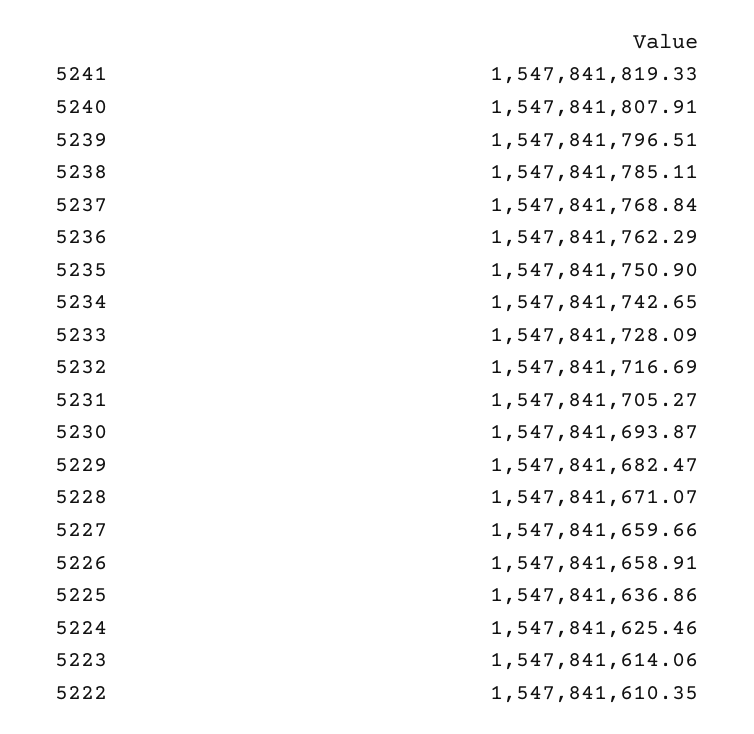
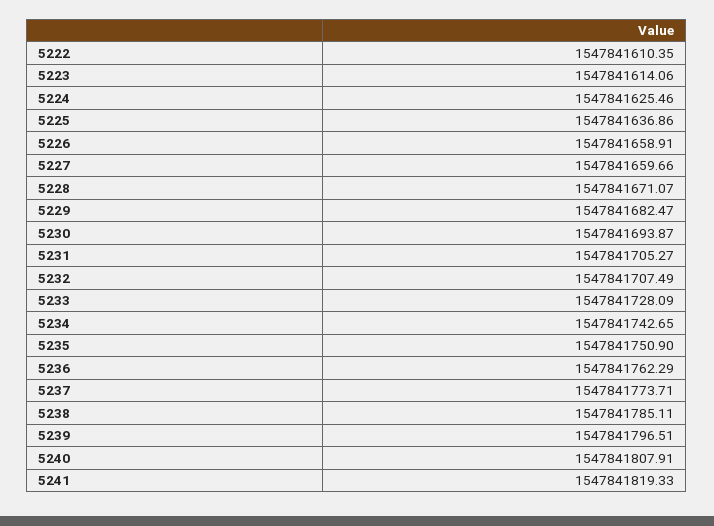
5237: 1547841768.84 -> 1547841773.71
5232: 1547841716.69 -> 1547841707.49

